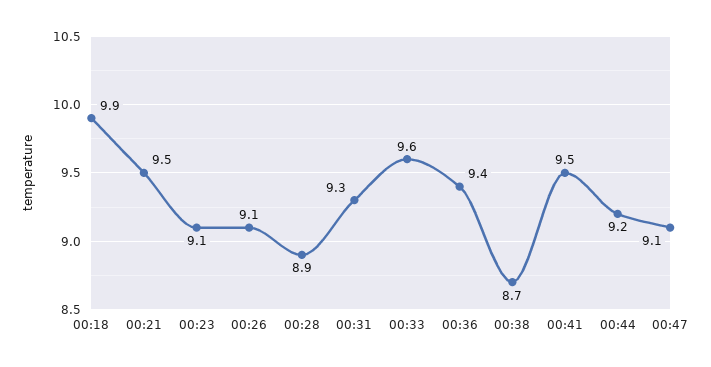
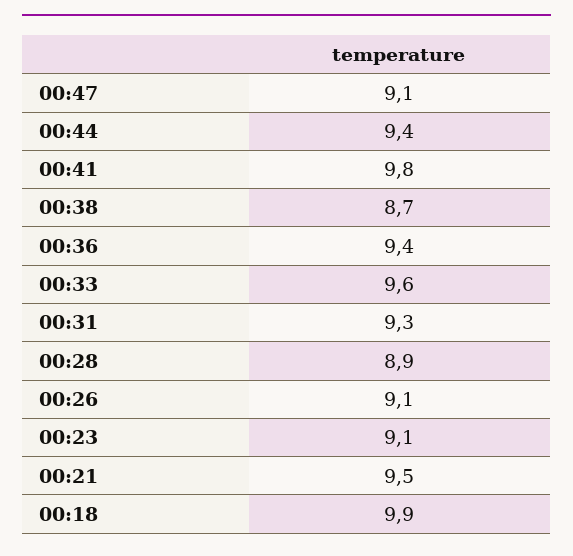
00:41: 9.5 -> 9.8
00:44: 9.2 -> 9.4

